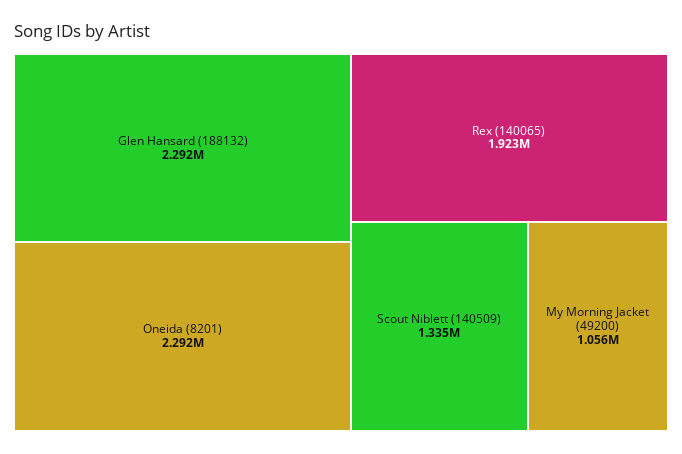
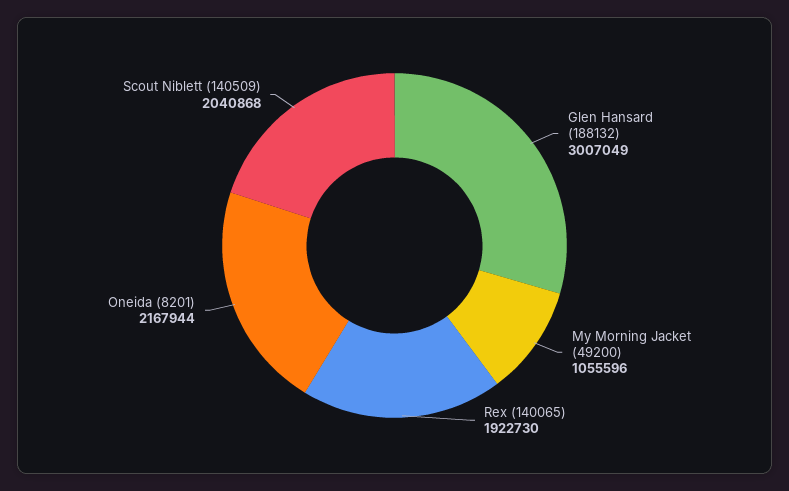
Glen Hansard (188132): 2292000 -> 3007049
Oneida (8201): 2292000 -> 2167944
Scout Niblett (140509): 1335000 -> 2040868

